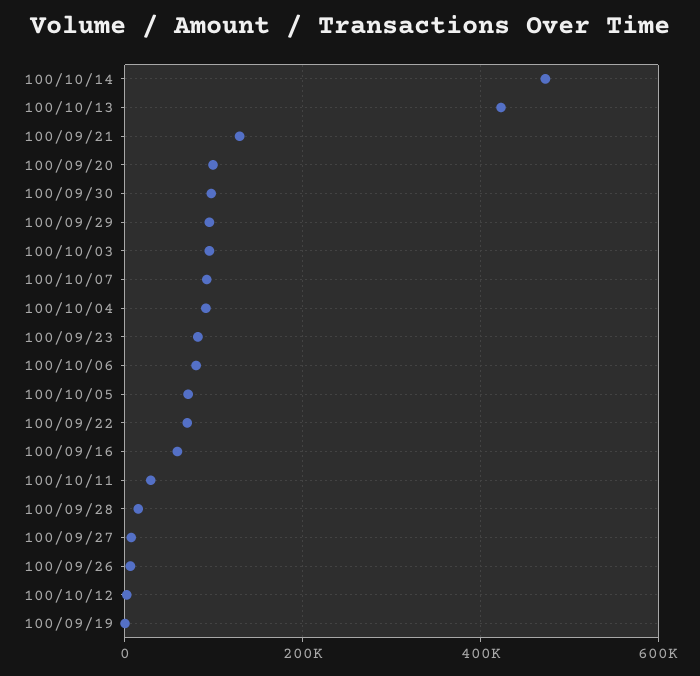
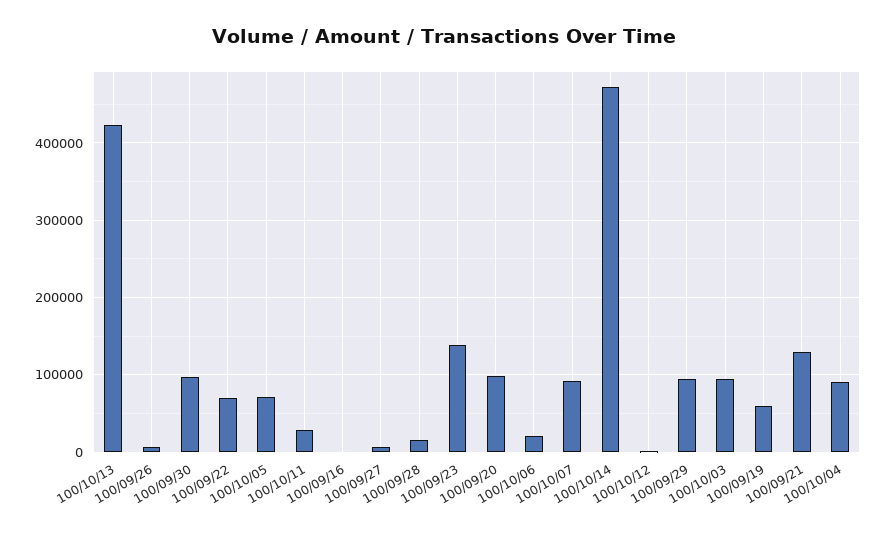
100/09/23: 80000 -> 140000
100/10/06: 80000 -> 20000
100/09/16: 60000 -> 0
100/09/19: 0 -> 60000

